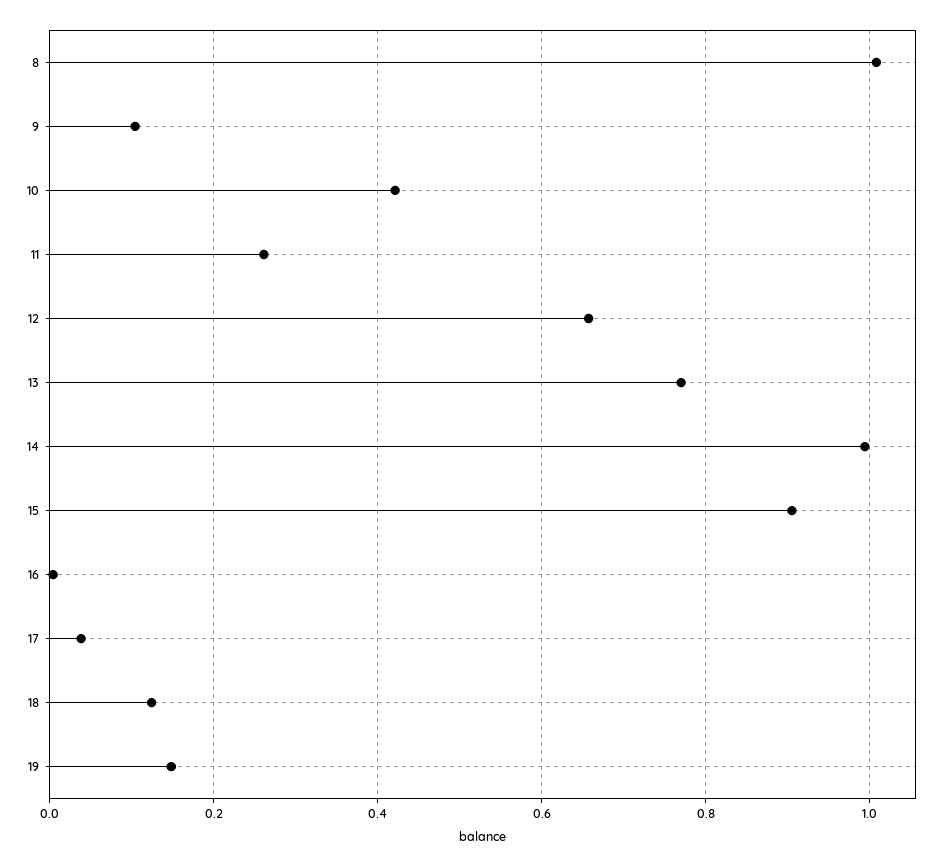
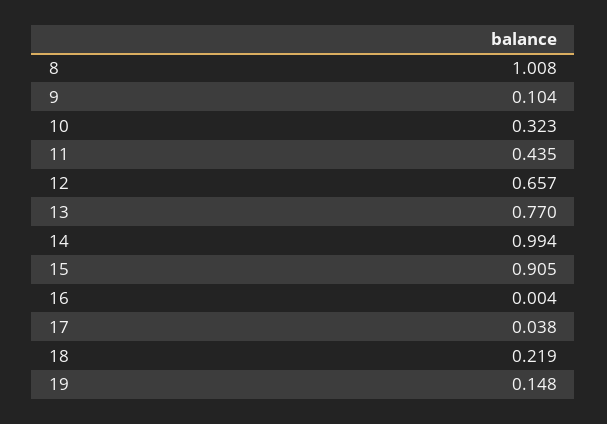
10: 0.42 -> 0.323
11: 0.26 -> 0.435
18: 0.12 -> 0.219

